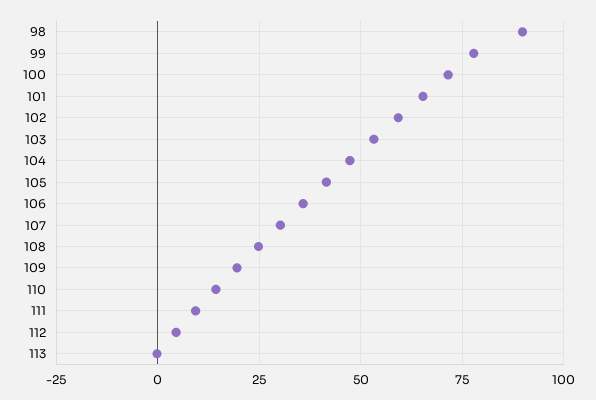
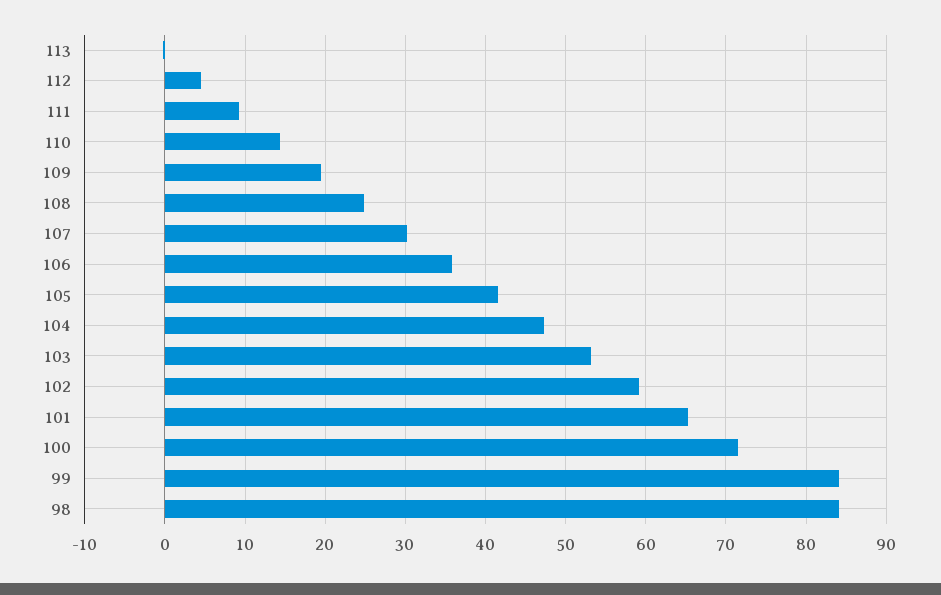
98: 90 -> 84
99: 77.5 -> 84

